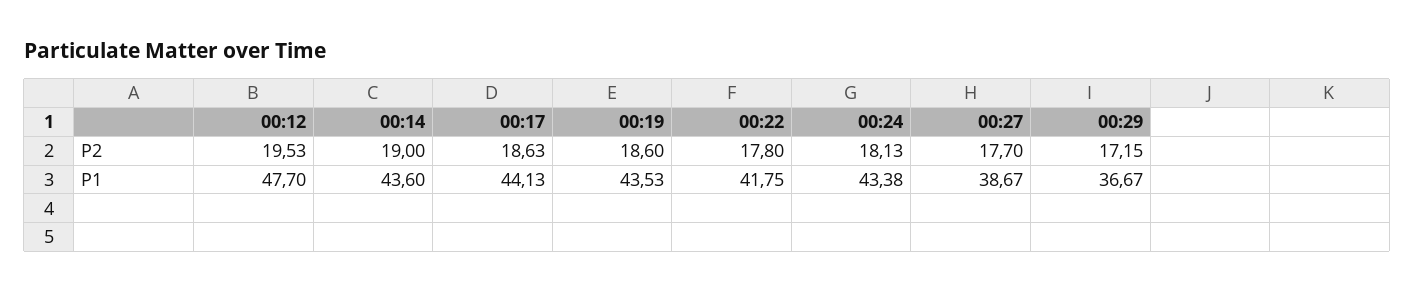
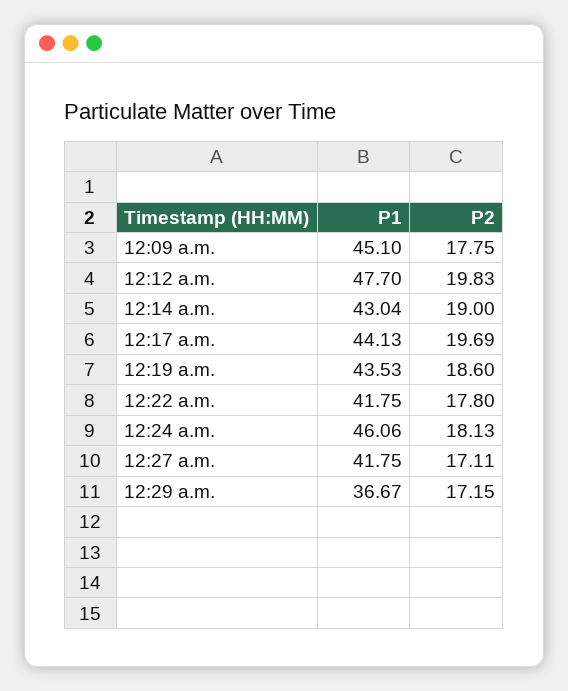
00:12, P2: 19.53 -> 19.83
00:17, P2: 18.63 -> 19.69
00:27, P2: 17.7 -> 17.11
00:14, P1: 43.6 -> 43.04
00:24, P1: 43.38 -> 46.06
00:27, P1: 38.67 -> 41.75
12:09 a.m., P1: none -> 45.1
12:09 a.m., P2: none -> 17.75

